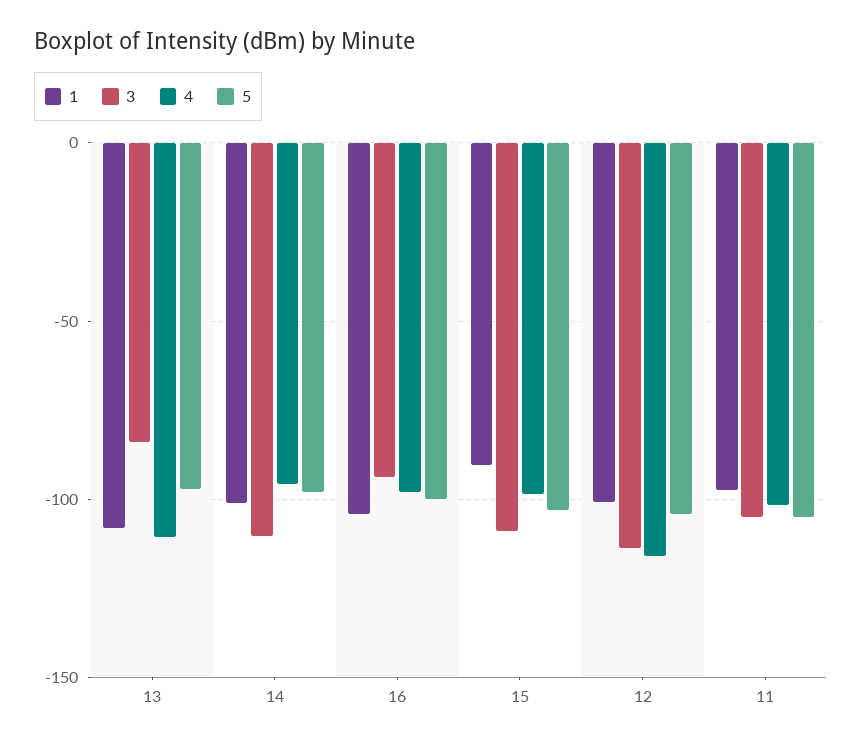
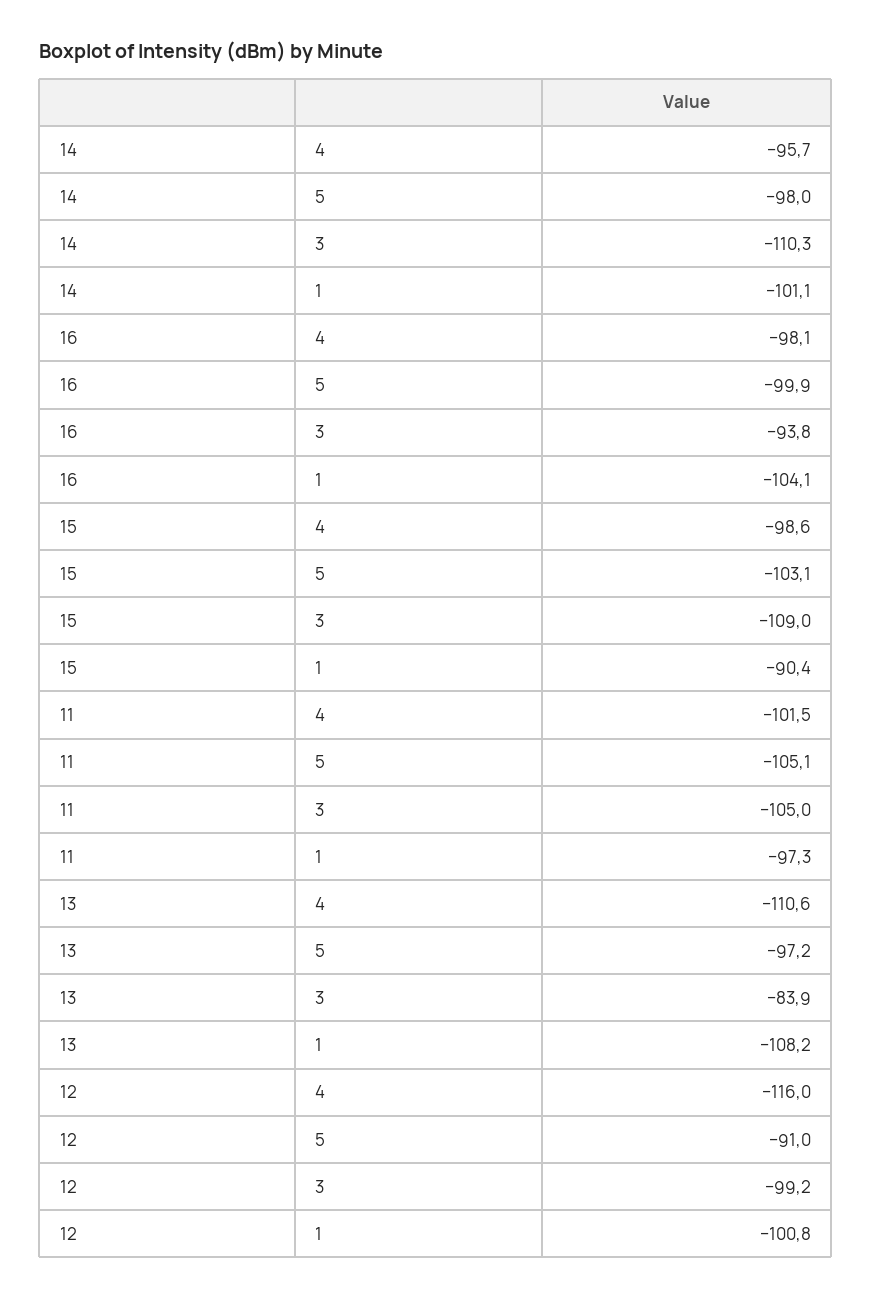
3, 12: -115 -> -99.2
5, 12: -105 -> -91

